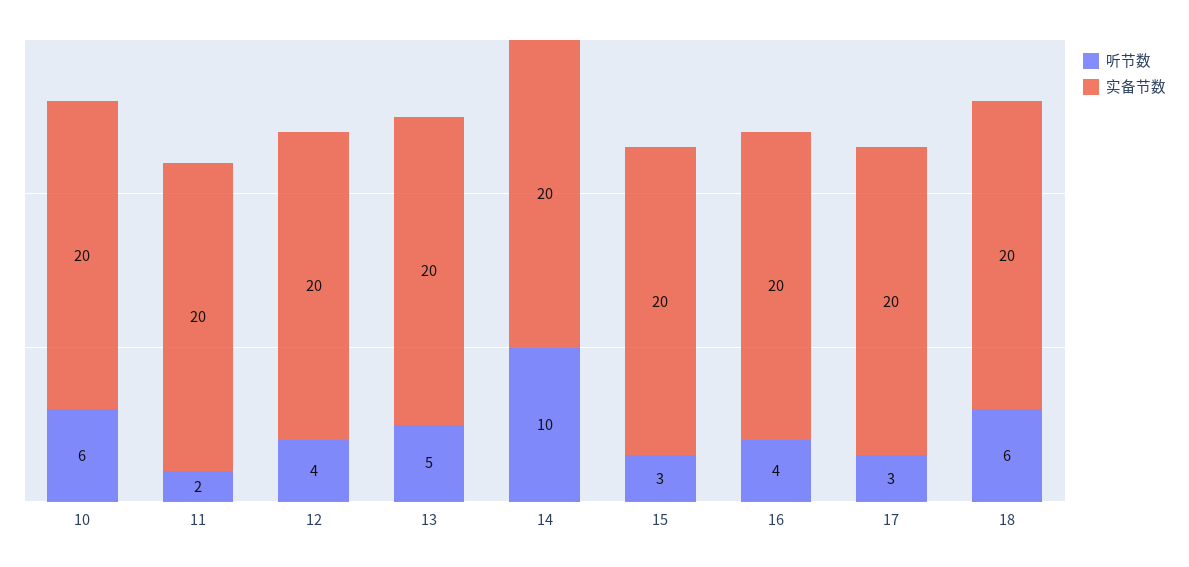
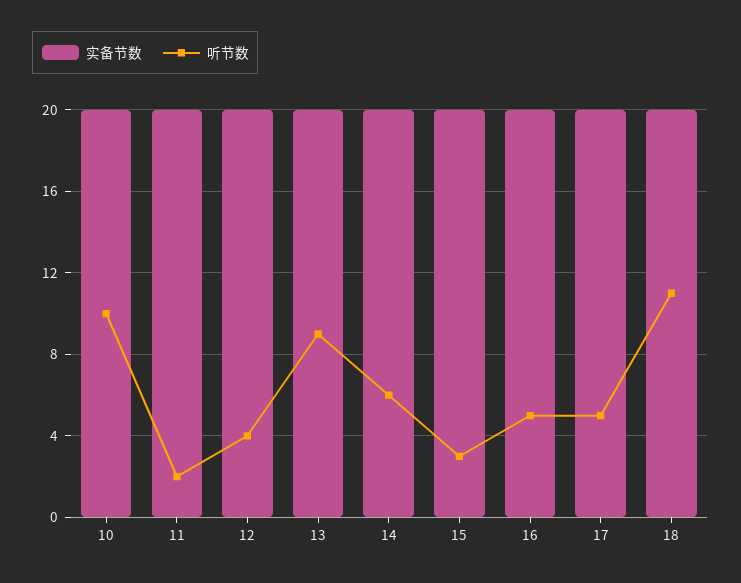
听节数, 10: 6 -> 10
听节数, 13: 5 -> 9
听节数, 14: 10 -> 6
听节数, 16: 4 -> 5
听节数, 17: 3 -> 5
听节数, 18: 6 -> 11

